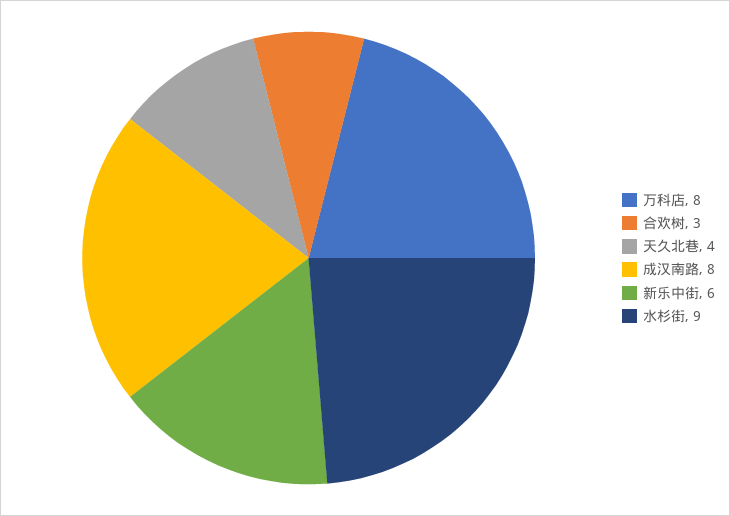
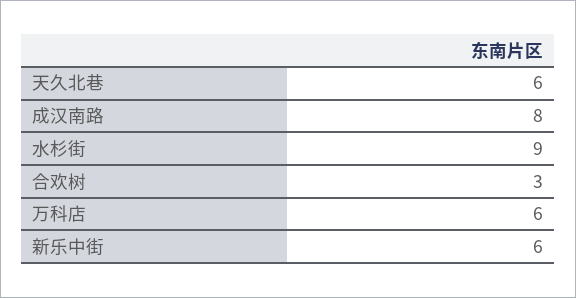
万科店: 8 -> 6
天久北巷: 4 -> 6

